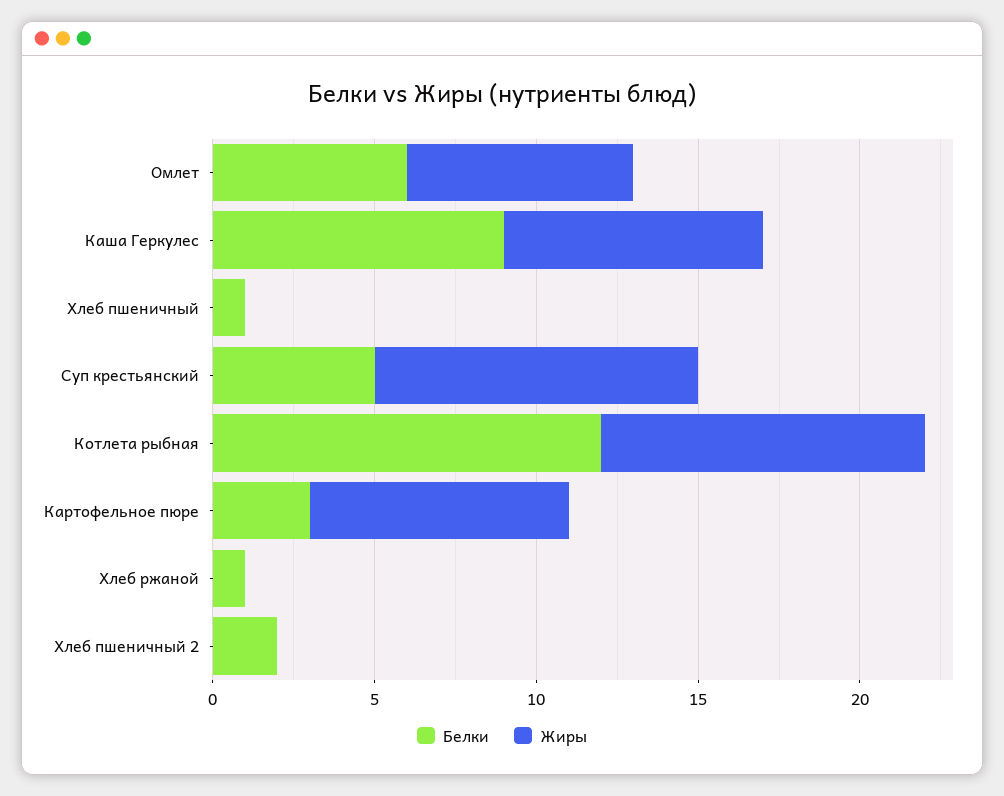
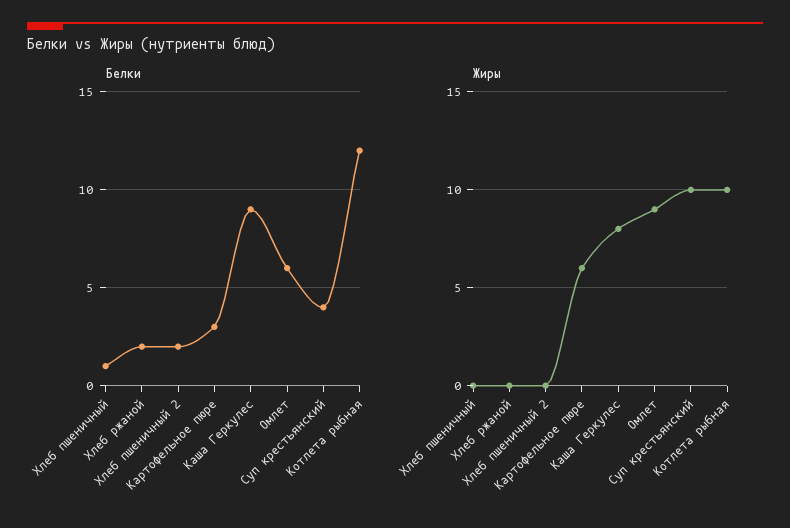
Жиры, Омлет: 7 -> 9
Белки, Суп крестьянский: 5 -> 4
Жиры, Картофельное пюре: 8 -> 6
Белки, Хлеб ржаной: 1 -> 2

